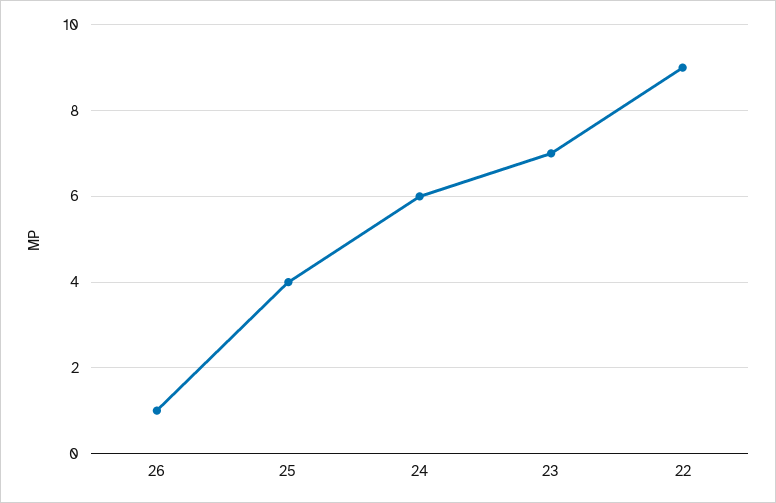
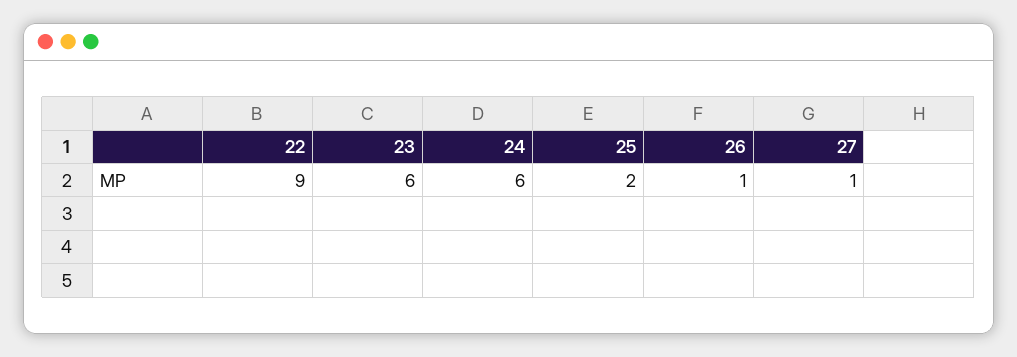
25: 4 -> 2
23: 7 -> 6
27: none -> 1

